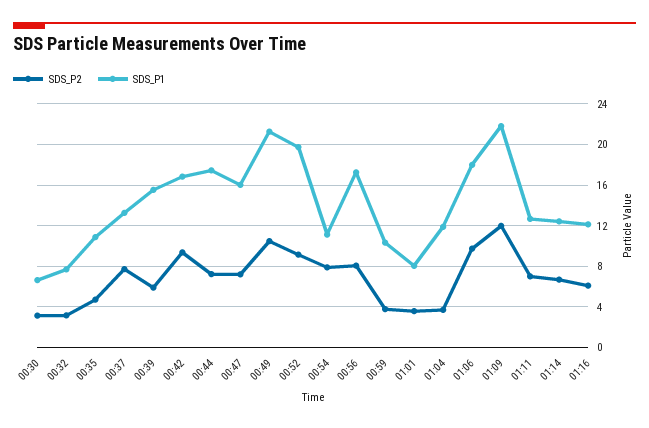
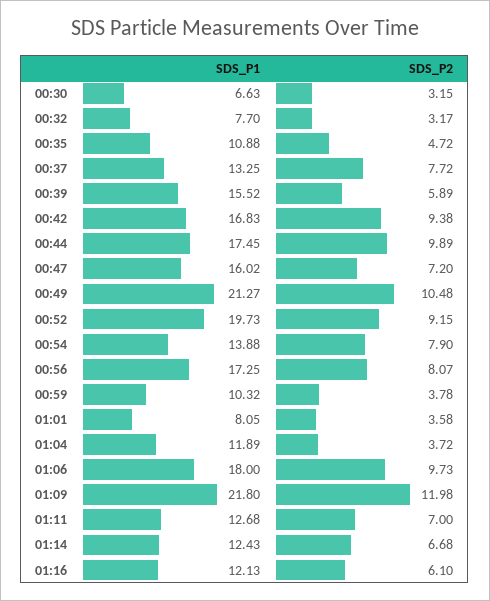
SDS_P2, 00:44: 7 -> 9.89
SDS_P1, 00:54: 11 -> 13.88

